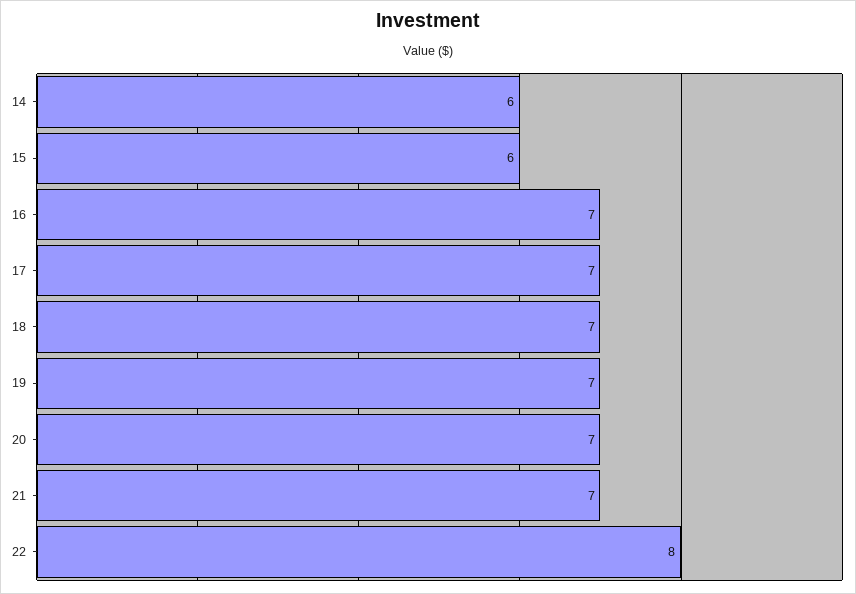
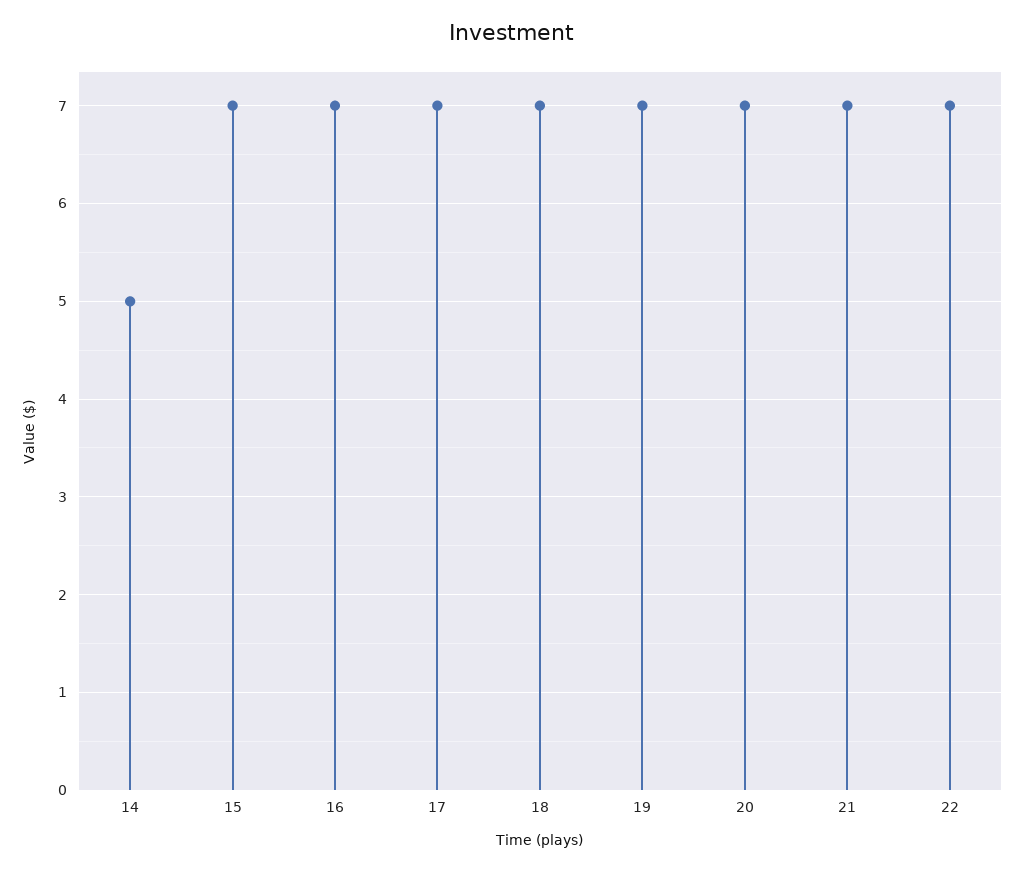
14: 6 -> 5
15: 6 -> 7
22: 8 -> 7

